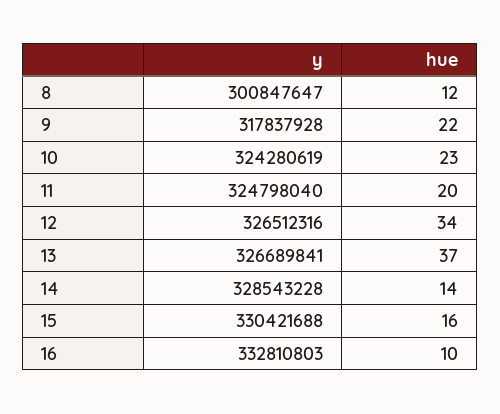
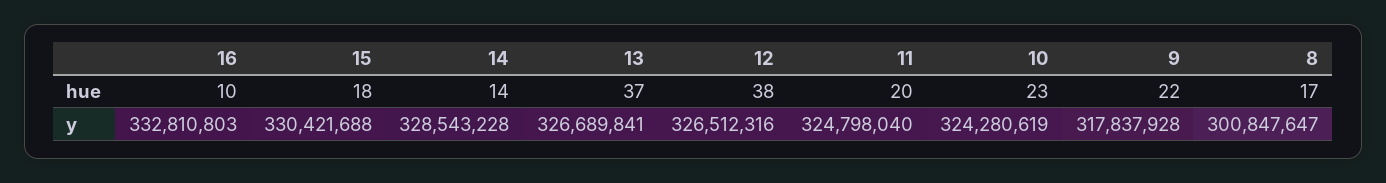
hue, 8: 12 -> 17
hue, 12: 34 -> 38
hue, 15: 16 -> 18

